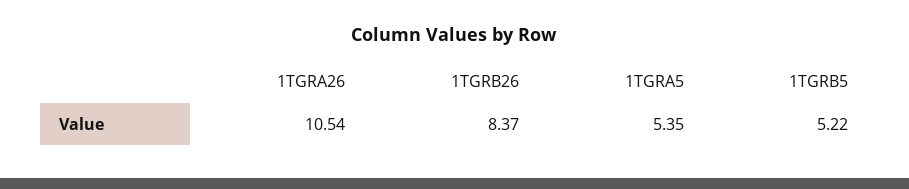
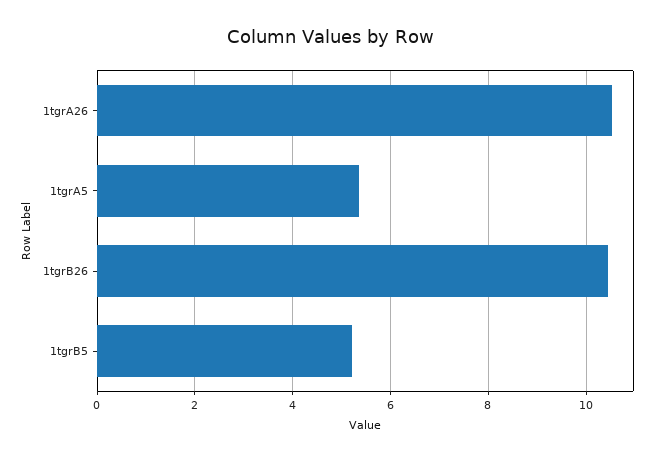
1TGRB26: 8.37 -> 10.4

